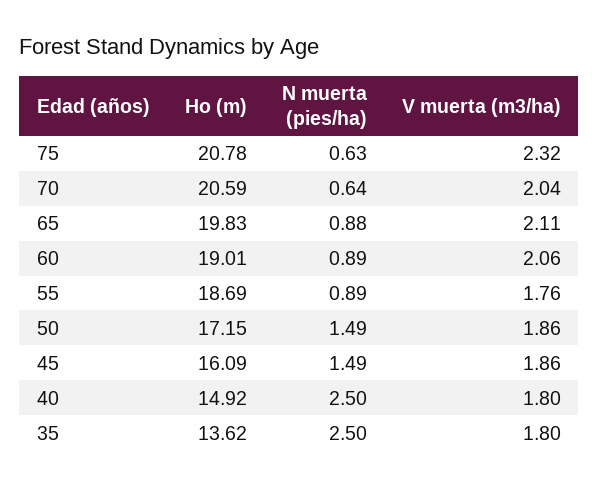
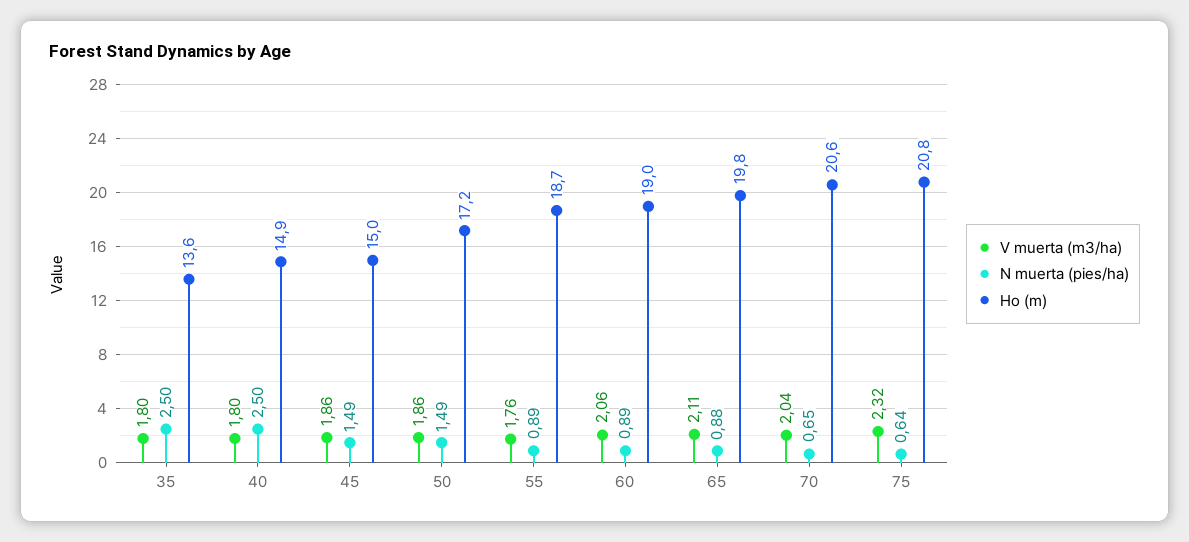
N muerta (pies/ha), 75: 0.63 -> 0.64
N muerta (pies/ha), 70: 0.64 -> 0.65
Ho (m), 45: 16.09 -> 15

